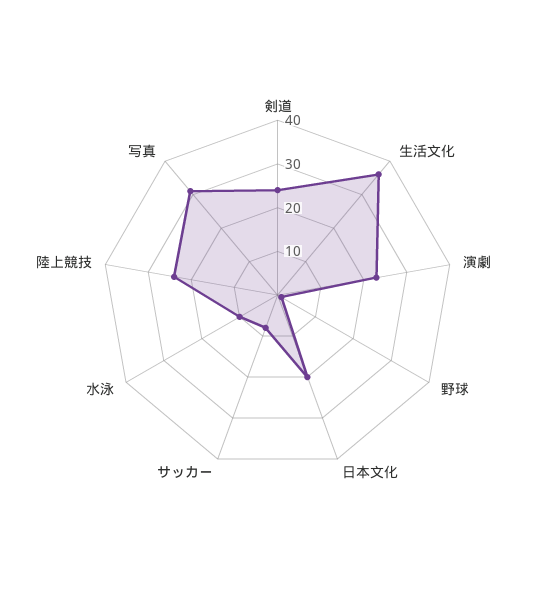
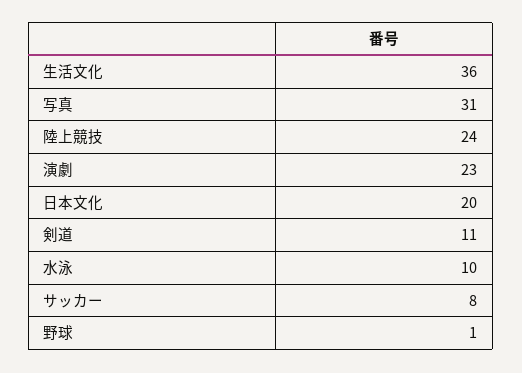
剣道: 25 -> 11

